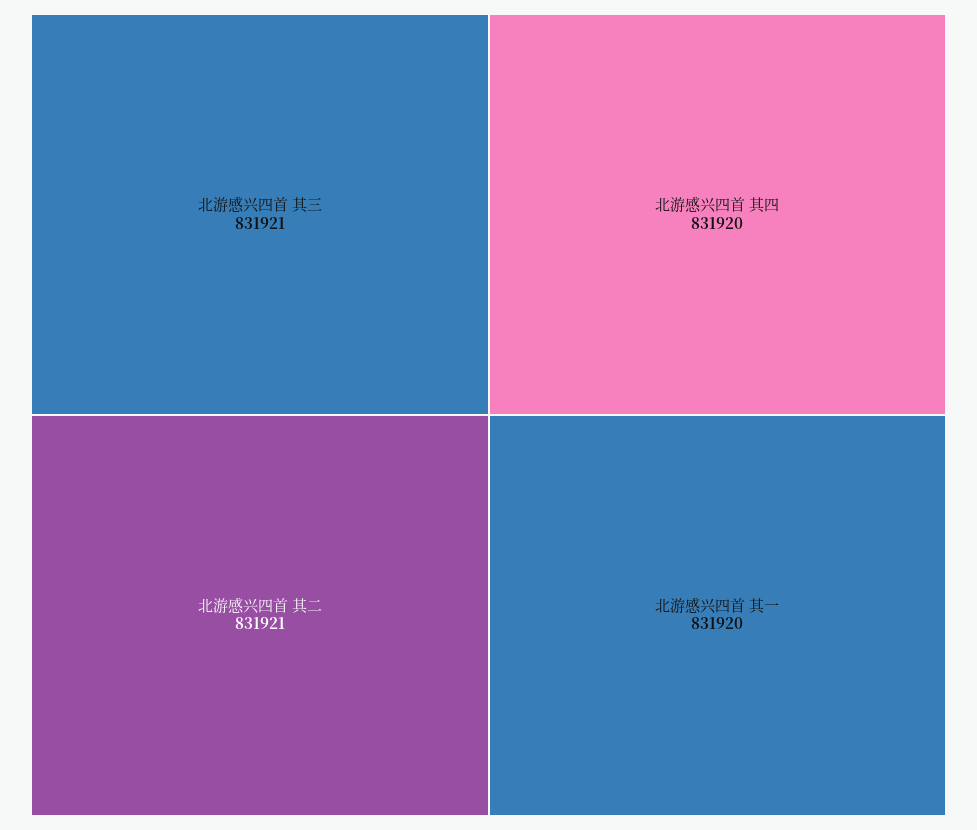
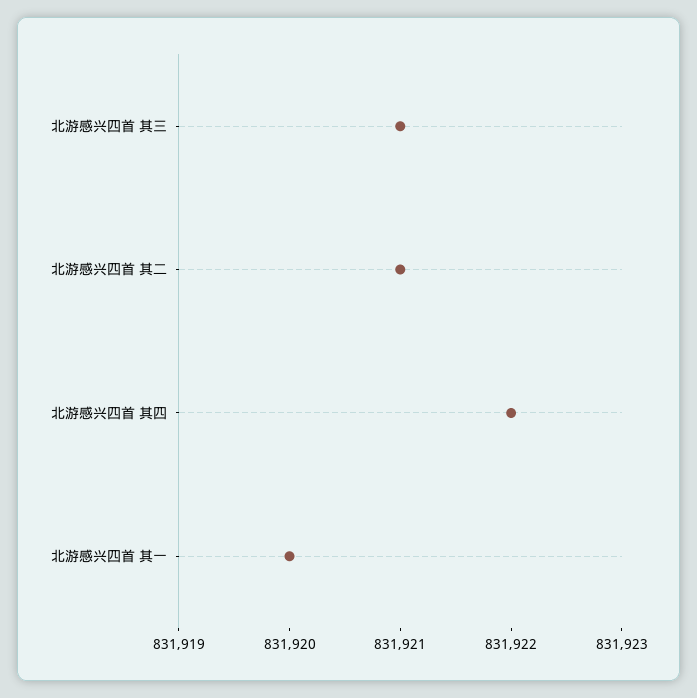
北游感兴四首 其四: 831920 -> 831922

